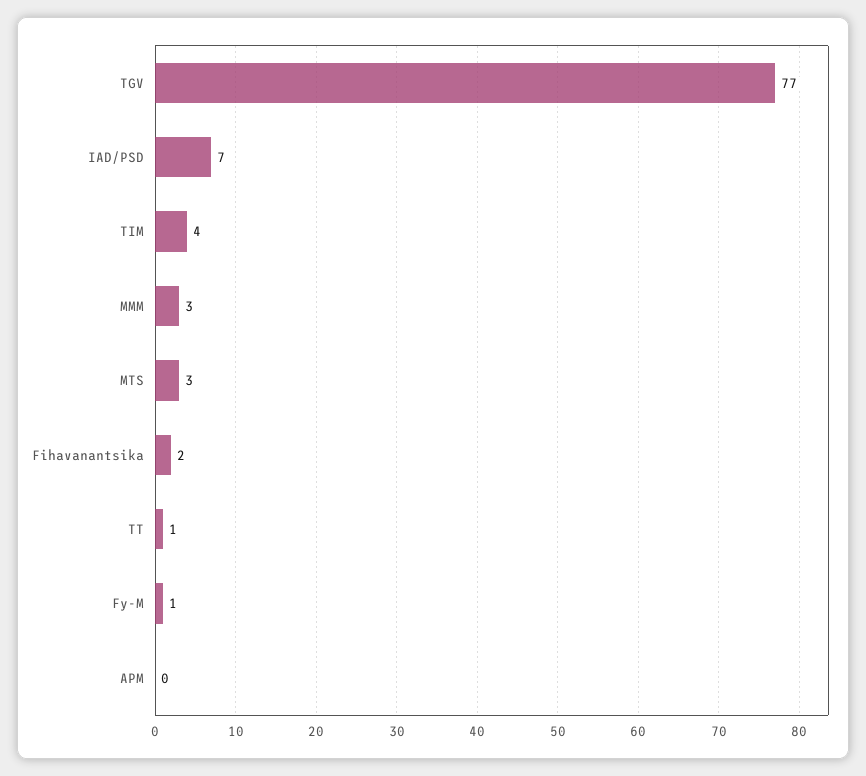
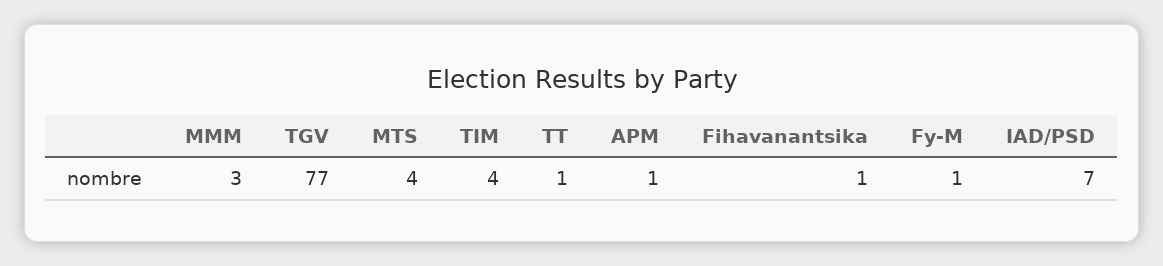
MTS: 3 -> 4
Fihavanantsika: 2 -> 1
APM: 0 -> 1

